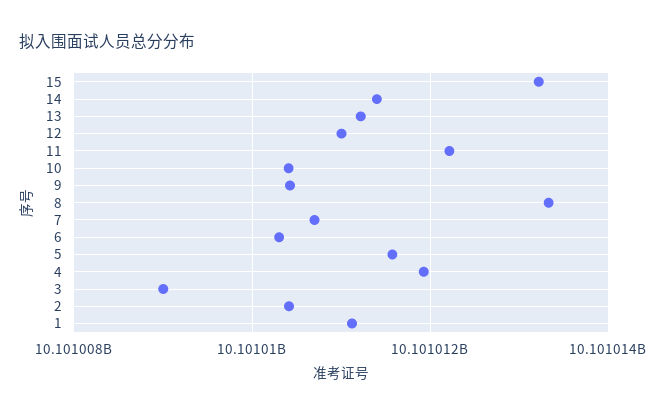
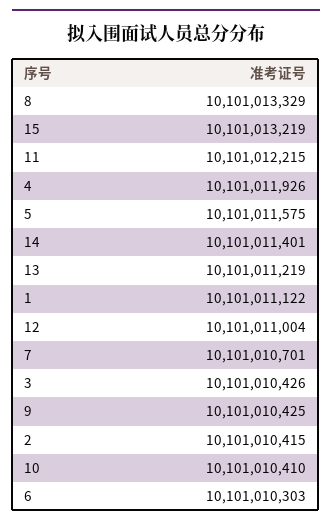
3: 10101009000 -> 10101010426

